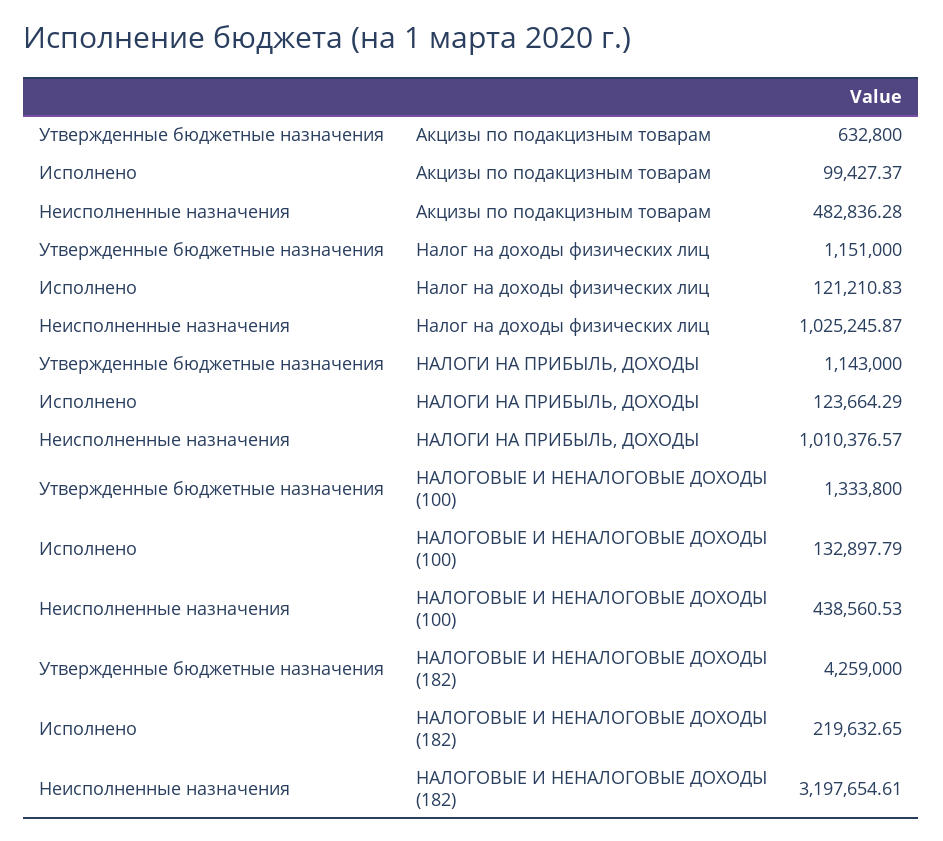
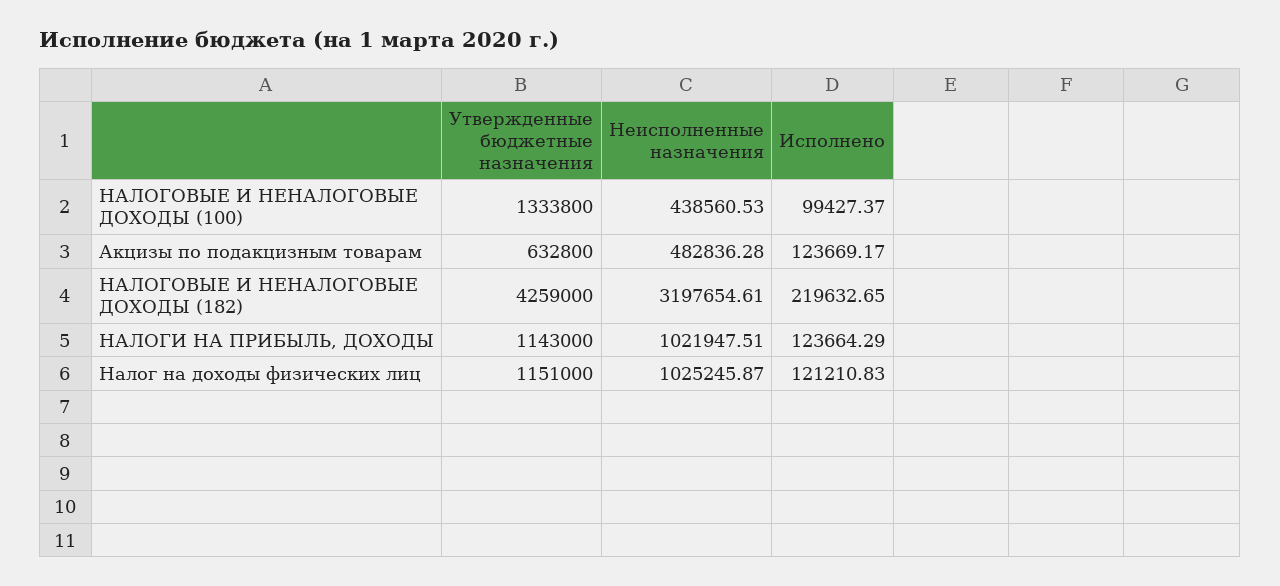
Исполнено, Акцизы по подакцизным товарам: 99427.37 -> 123669.17
Неисполненные назначения, НАЛОГИ НА ПРИБЫЛЬ, ДОХОДЫ: 1010376.57 -> 1021947.51
Исполнено, НАЛОГОВЫЕ И НЕНАЛОГОВЫЕ ДОХОДЫ (100): 132897.79 -> 99427.37

